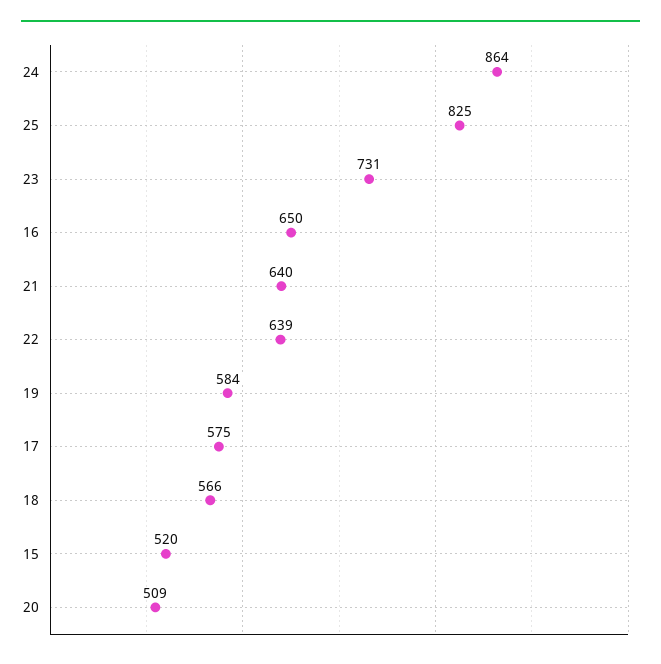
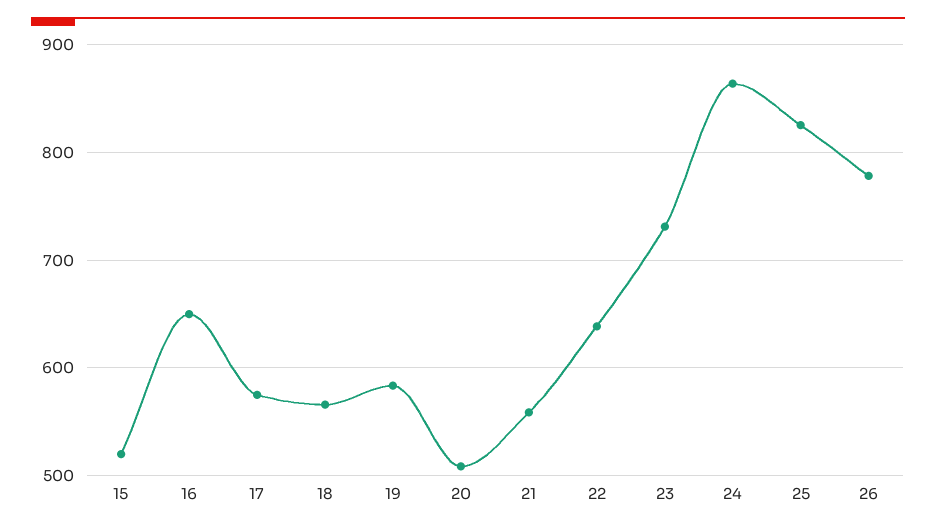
21: 640 -> 560
26: none -> 780

